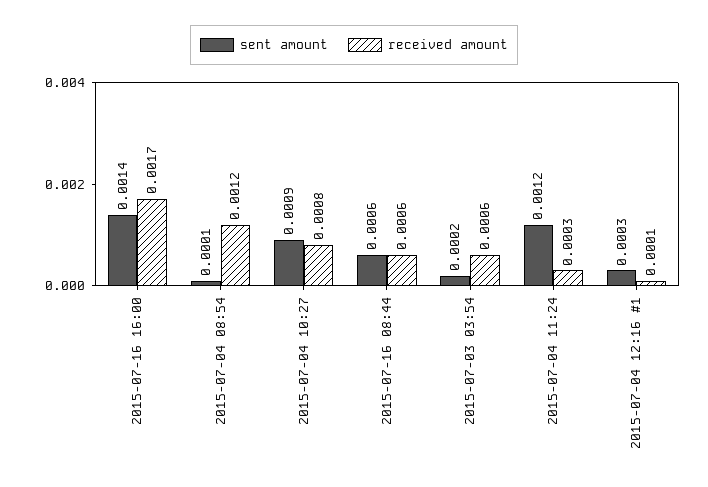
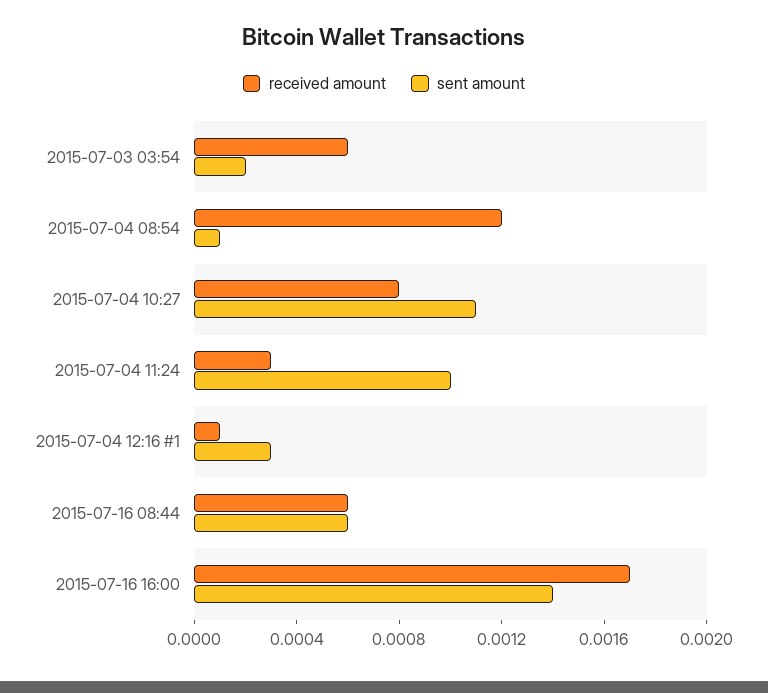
sent amount, 2015-07-04 10:27: 0.0009 -> 0.0011
sent amount, 2015-07-04 11:24: 0.0012 -> 0.001

